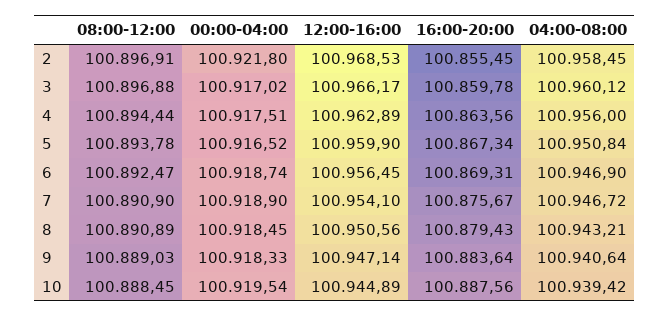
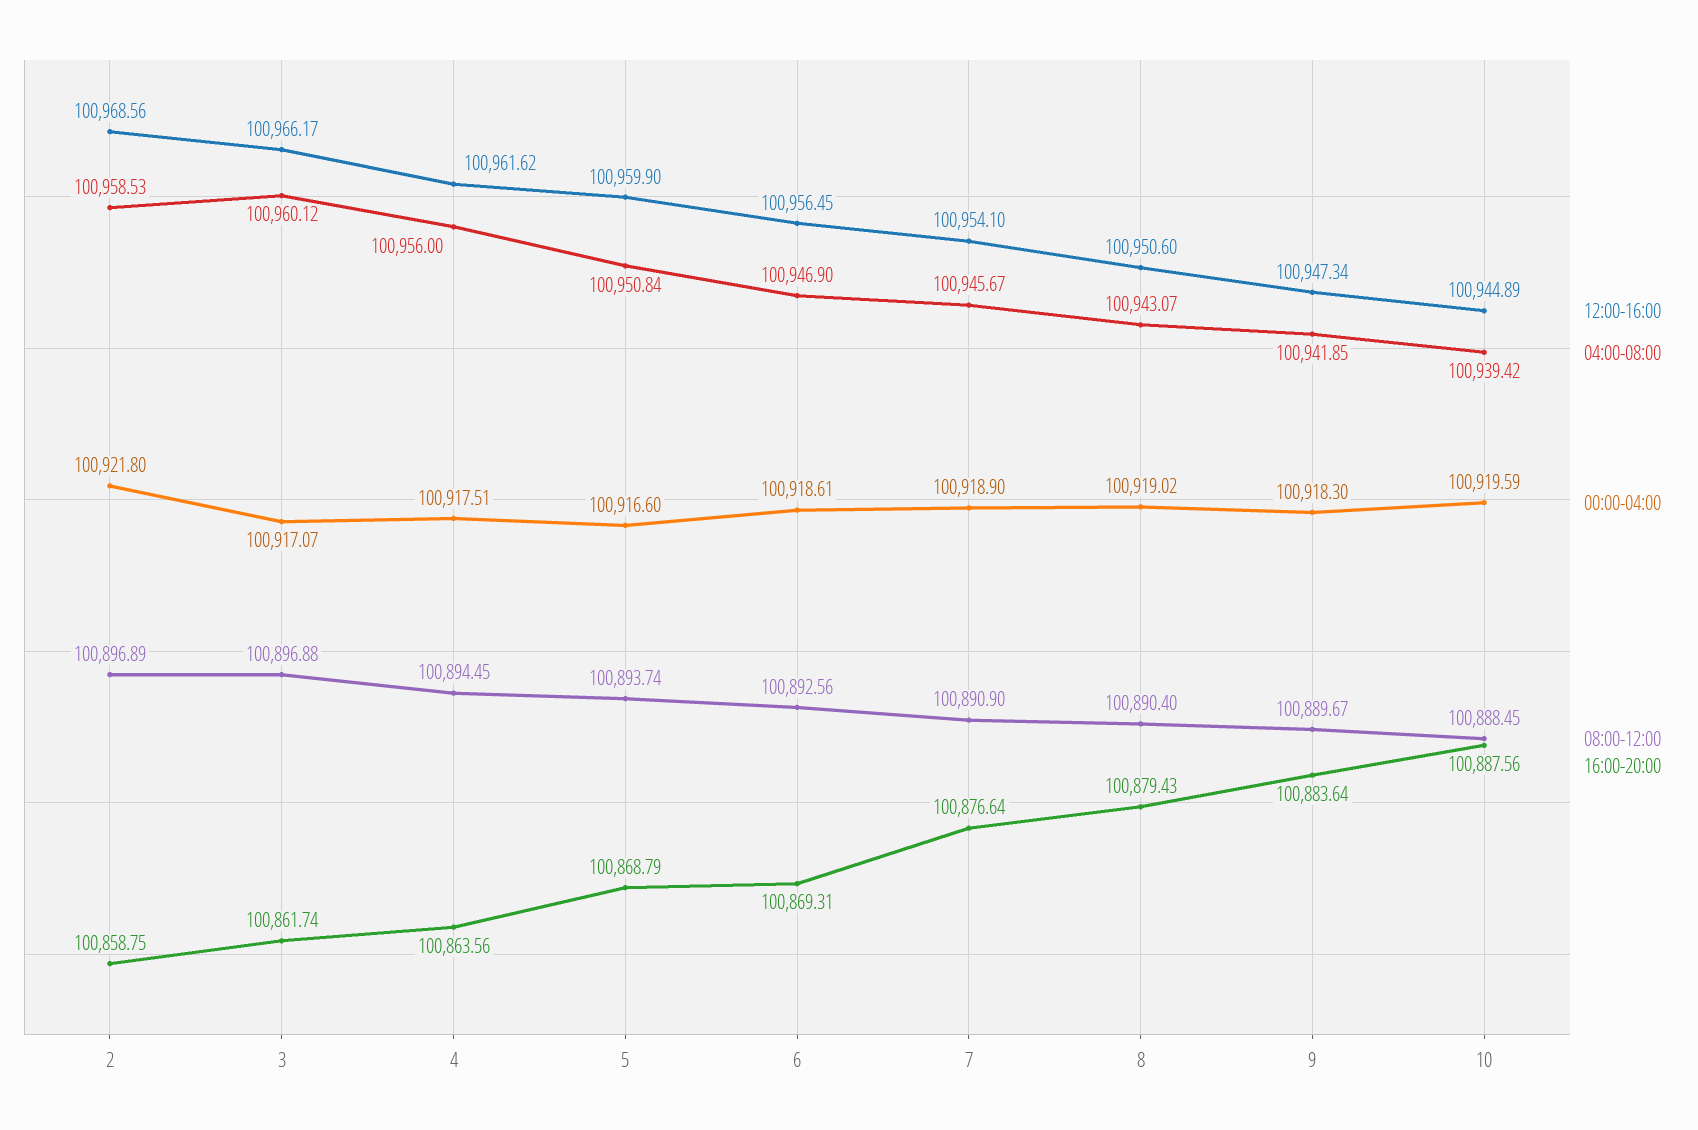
08:00-12:00, 2: 100896.91 -> 100896.89
12:00-16:00, 2: 100968.53 -> 100968.56
16:00-20:00, 2: 100855.45 -> 100858.75
04:00-08:00, 2: 100958.45 -> 100958.53
00:00-04:00, 3: 100917.02 -> 100917.07
16:00-20:00, 3: 100859.78 -> 100861.74
08:00-12:00, 4: 100894.44 -> 100894.45
12:00-16:00, 4: 100962.89 -> 100961.62
08:00-12:00, 5: 100893.78 -> 100893.74
00:00-04:00, 5: 100916.52 -> 100916.6
16:00-20:00, 5: 100867.34 -> 100868.79
08:00-12:00, 6: 100892.47 -> 100892.56
00:00-04:00, 6: 100918.74 -> 100918.61
16:00-20:00, 7: 100875.67 -> 100876.64
04:00-08:00, 7: 100946.72 -> 100945.67
08:00-12:00, 8: 100890.89 -> 100890.4
00:00-04:00, 8: 100918.45 -> 100919.02
12:00-16:00, 8: 100950.56 -> 100950.6
04:00-08:00, 8: 100943.21 -> 100943.07
08:00-12:00, 9: 100889.03 -> 100889.67
00:00-04:00, 9: 100918.33 -> 100918.3
12:00-16:00, 9: 100947.14 -> 100947.34
04:00-08:00, 9: 100940.64 -> 100941.85
00:00-04:00, 10: 100919.54 -> 100919.59

